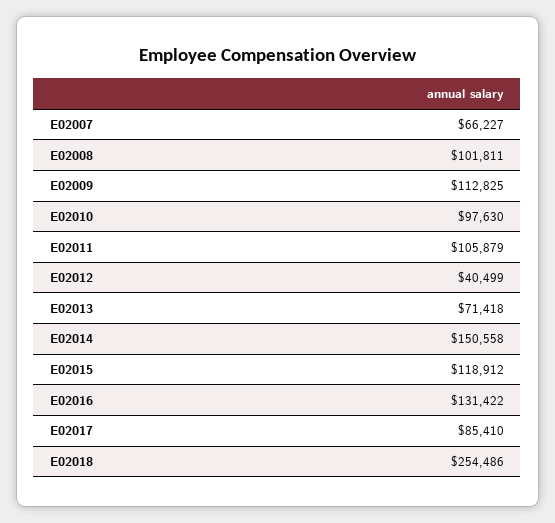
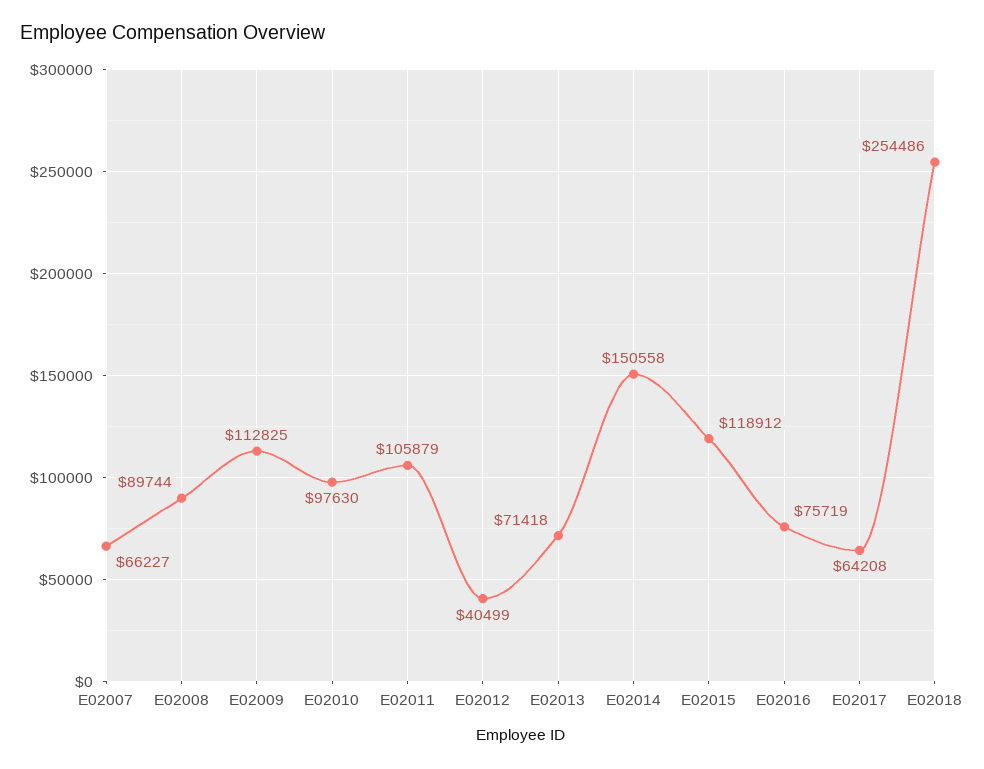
E02008: 101811 -> 89744
E02016: 131422 -> 75719
E02017: 85410 -> 64208

